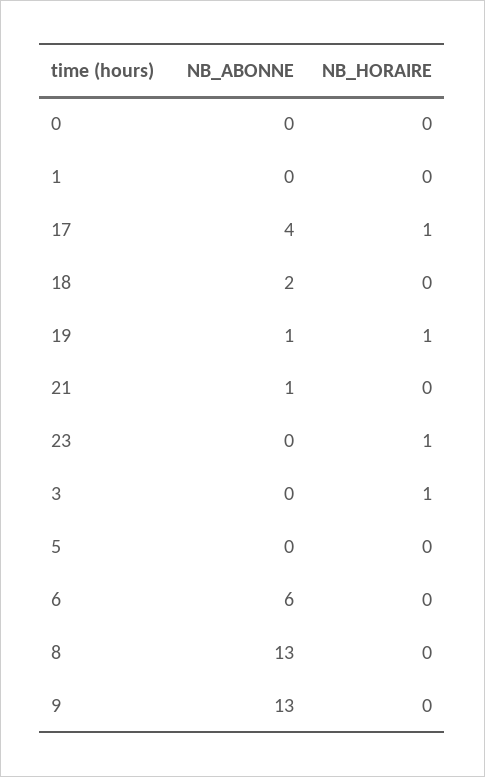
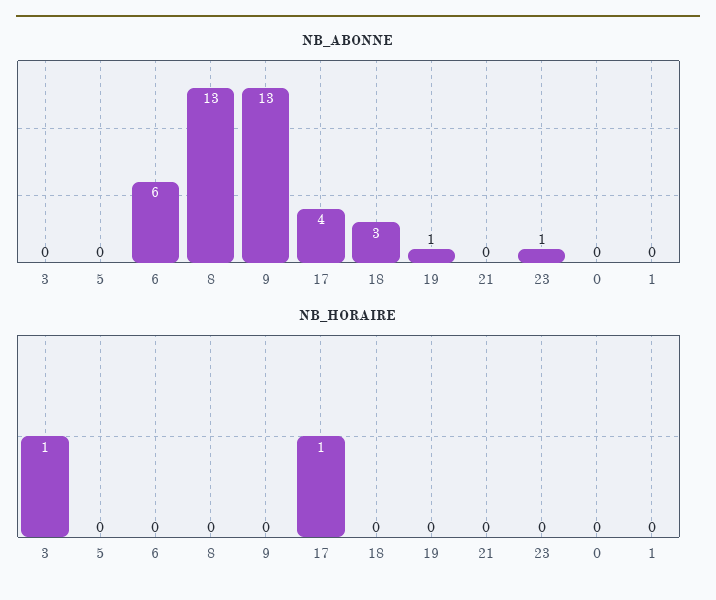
NB_ABONNE, 18: 2 -> 3
NB_HORAIRE, 19: 1 -> 0
NB_ABONNE, 21: 1 -> 0
NB_ABONNE, 23: 0 -> 1
NB_HORAIRE, 23: 1 -> 0

